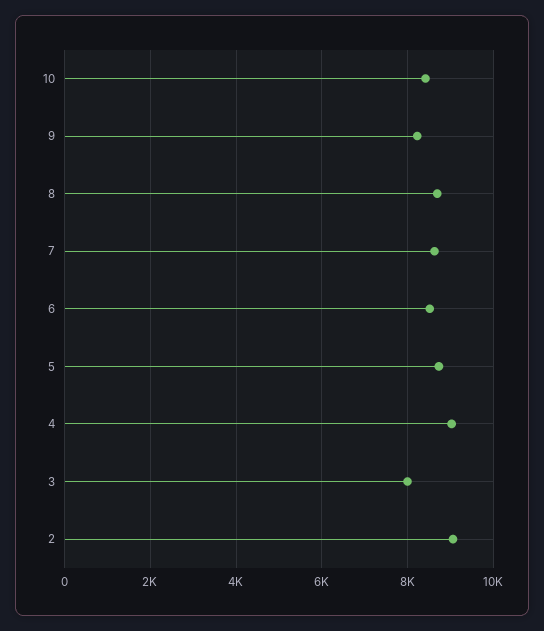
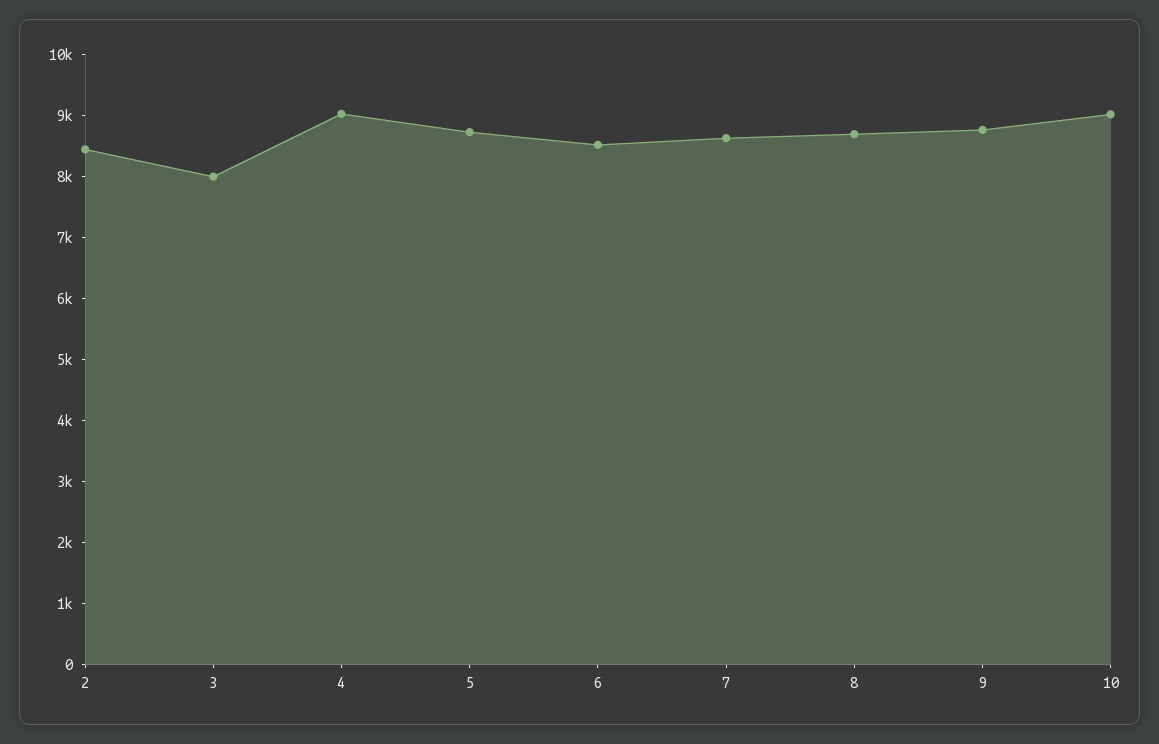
10: 8400 -> 9000
9: 8200 -> 8800
2: 9000 -> 8400

